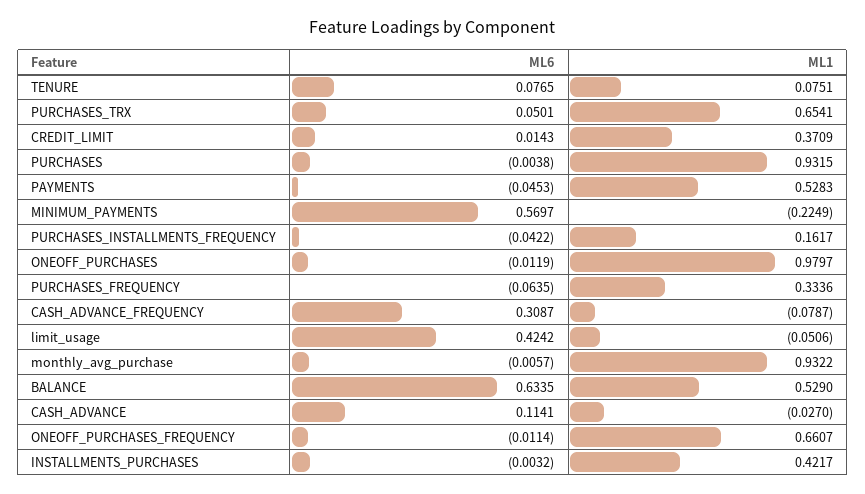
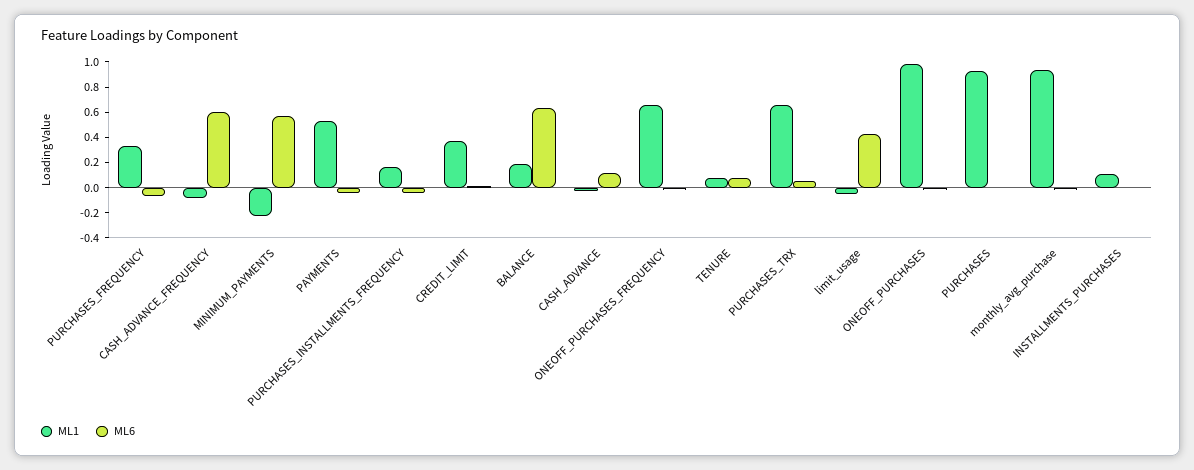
ML6, CASH_ADVANCE_FREQUENCY: 0.3087 -> 0.6
ML1, BALANCE: 0.529 -> 0.2
ML1, INSTALLMENTS_PURCHASES: 0.4217 -> 0.1

